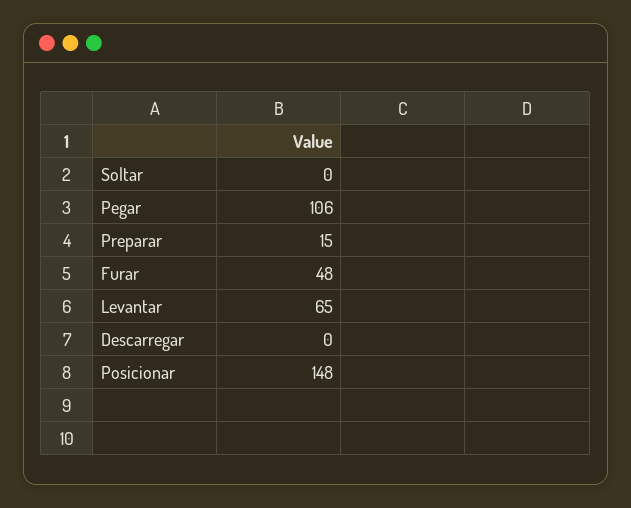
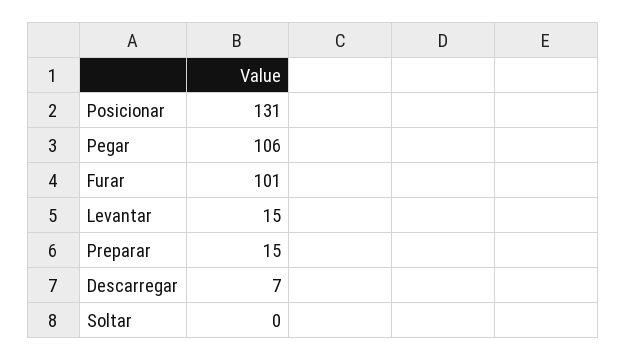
Furar: 48 -> 101
Levantar: 65 -> 15
Descarregar: 0 -> 7
Posicionar: 148 -> 131

